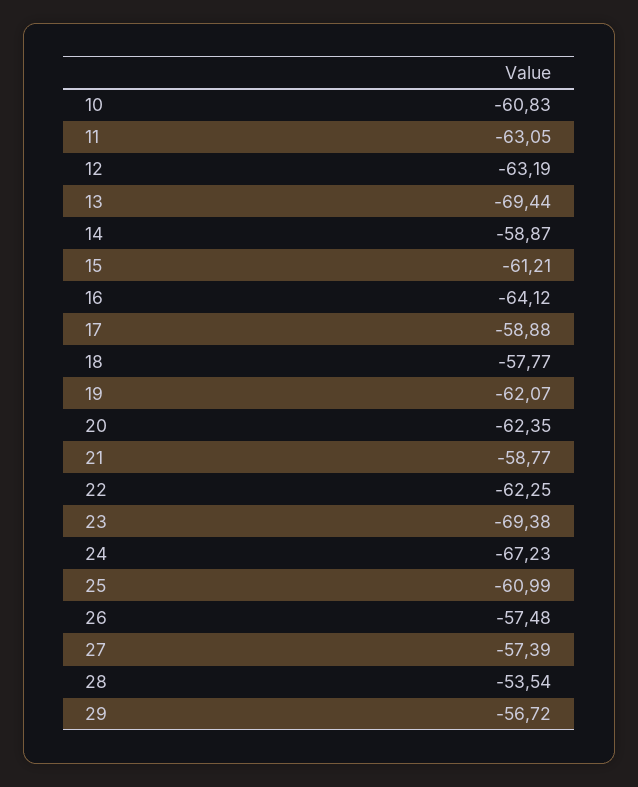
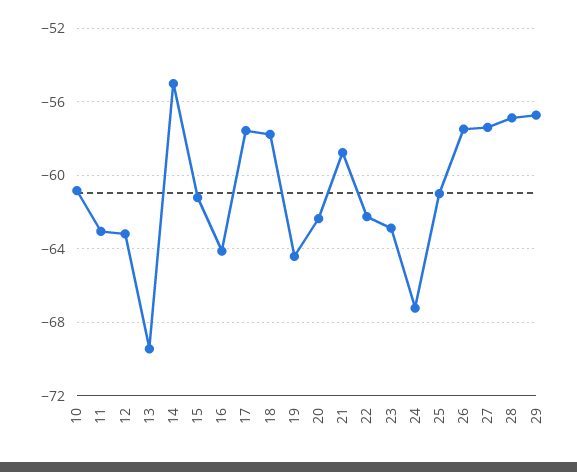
14: -58.87 -> -55
17: -58.88 -> -57.5
19: -62.07 -> -64.5
23: -69.38 -> -63
28: -53.54 -> -57

